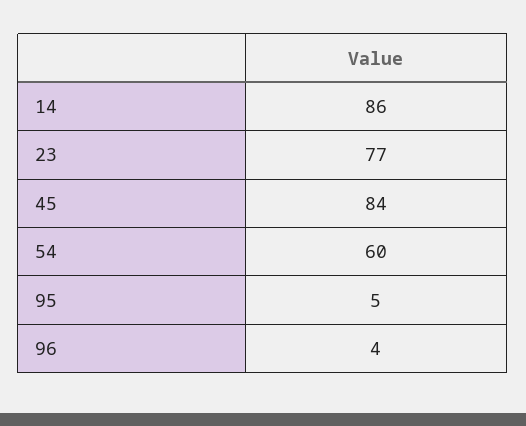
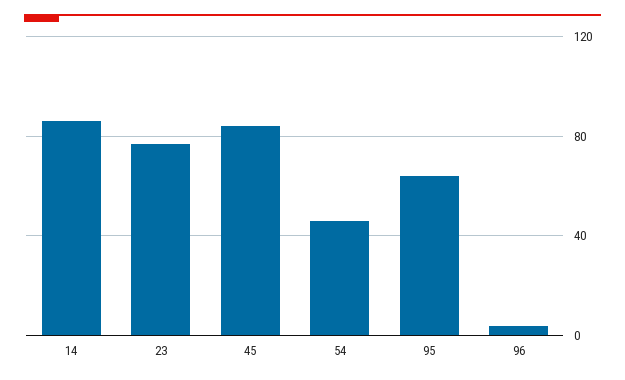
54: 60 -> 45
95: 5 -> 65

